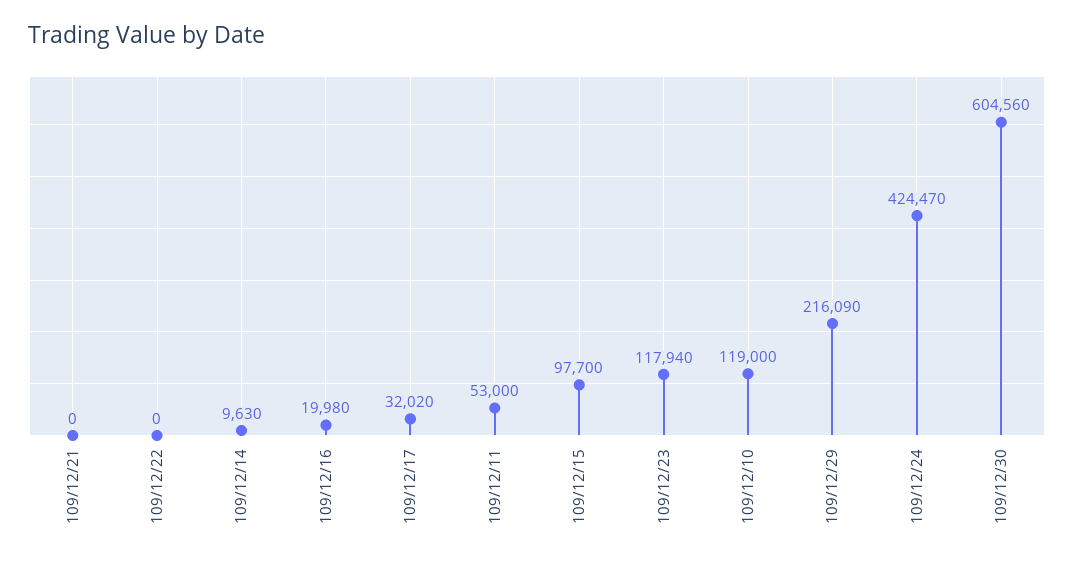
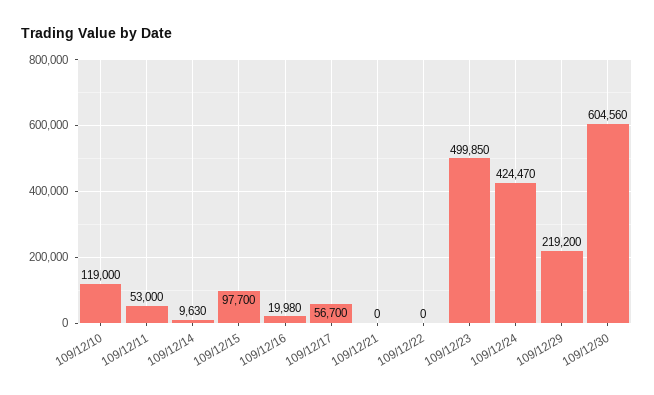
109/12/17: 32020 -> 56700
109/12/23: 117940 -> 499850
109/12/29: 216090 -> 219200

